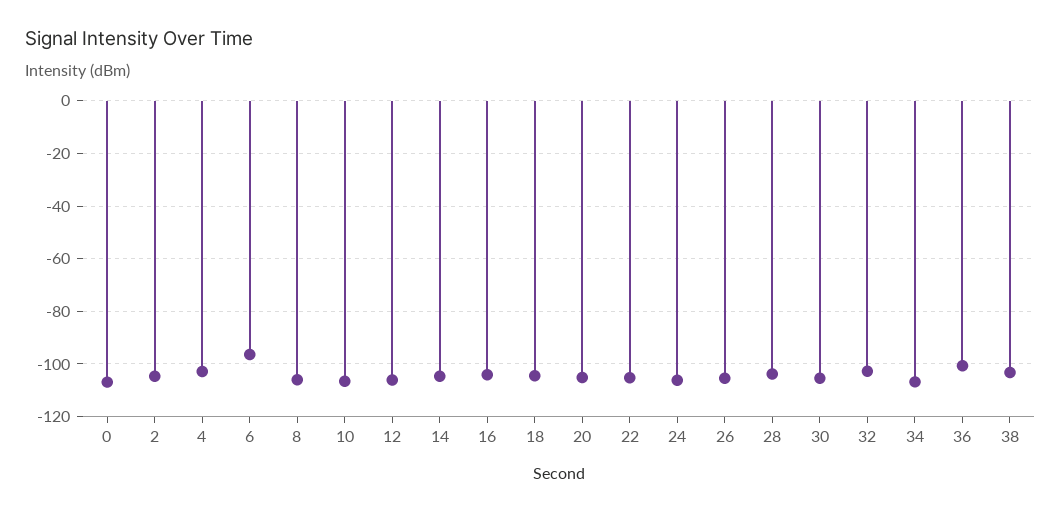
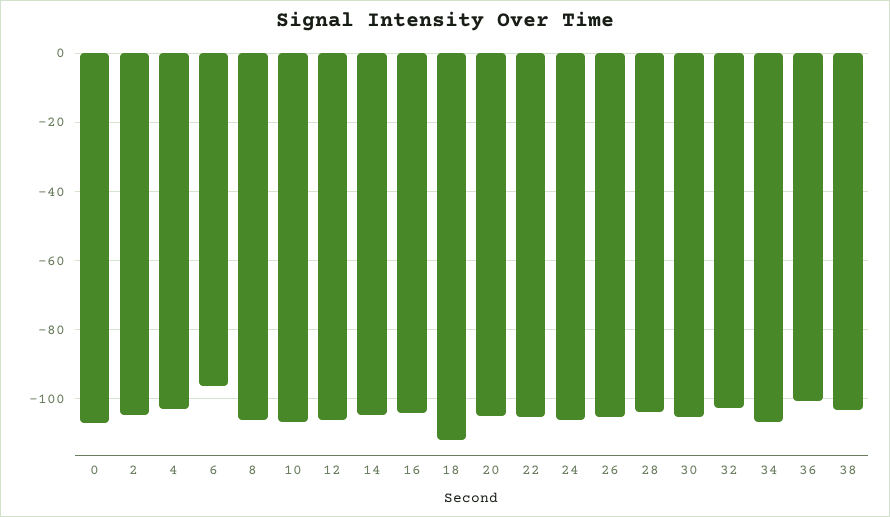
18: -105 -> -112

